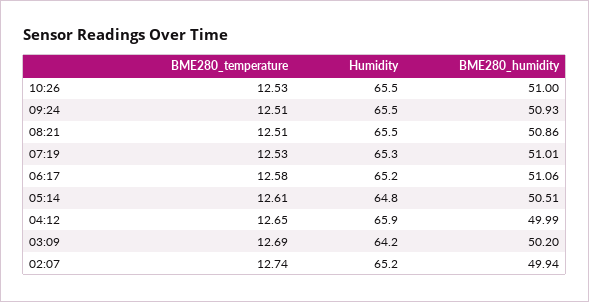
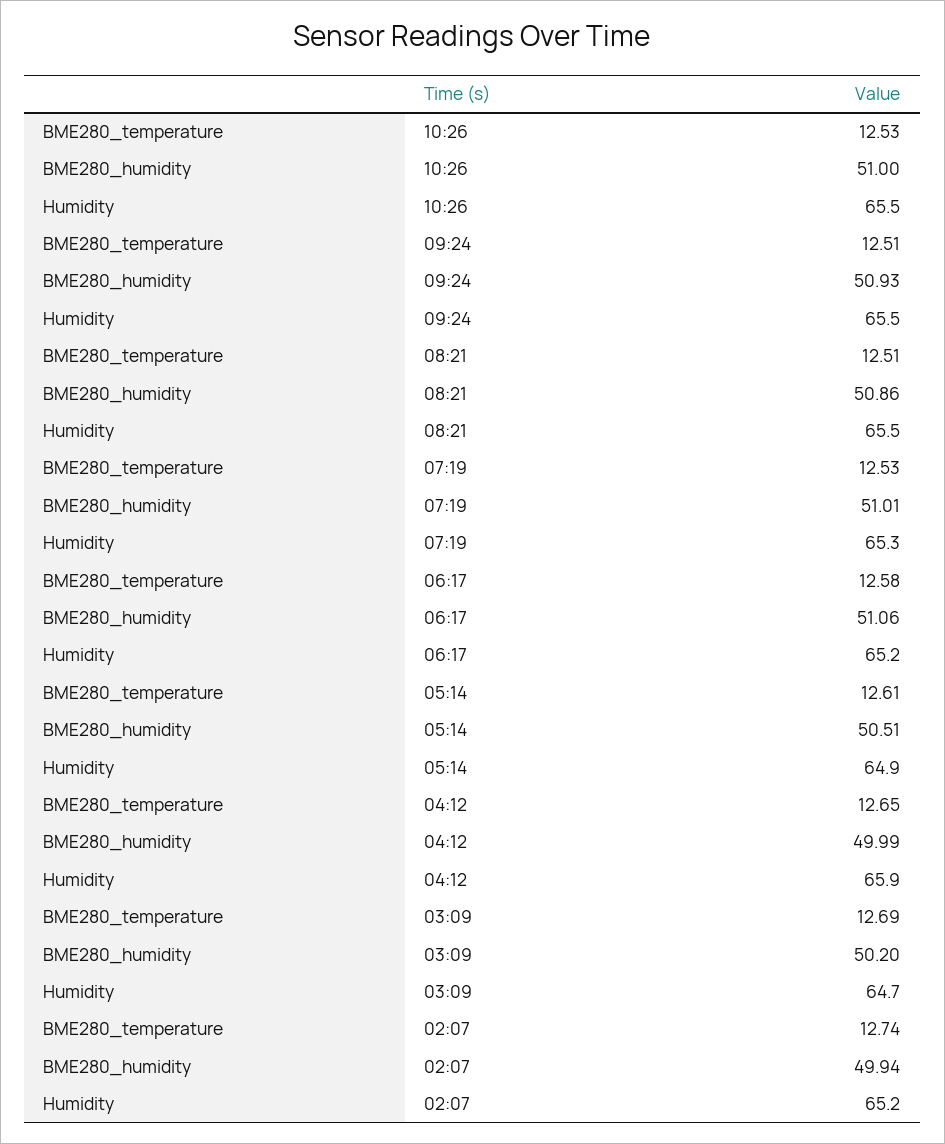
Humidity, 05:14: 64.8 -> 64.9
Humidity, 03:09: 64.2 -> 64.7

